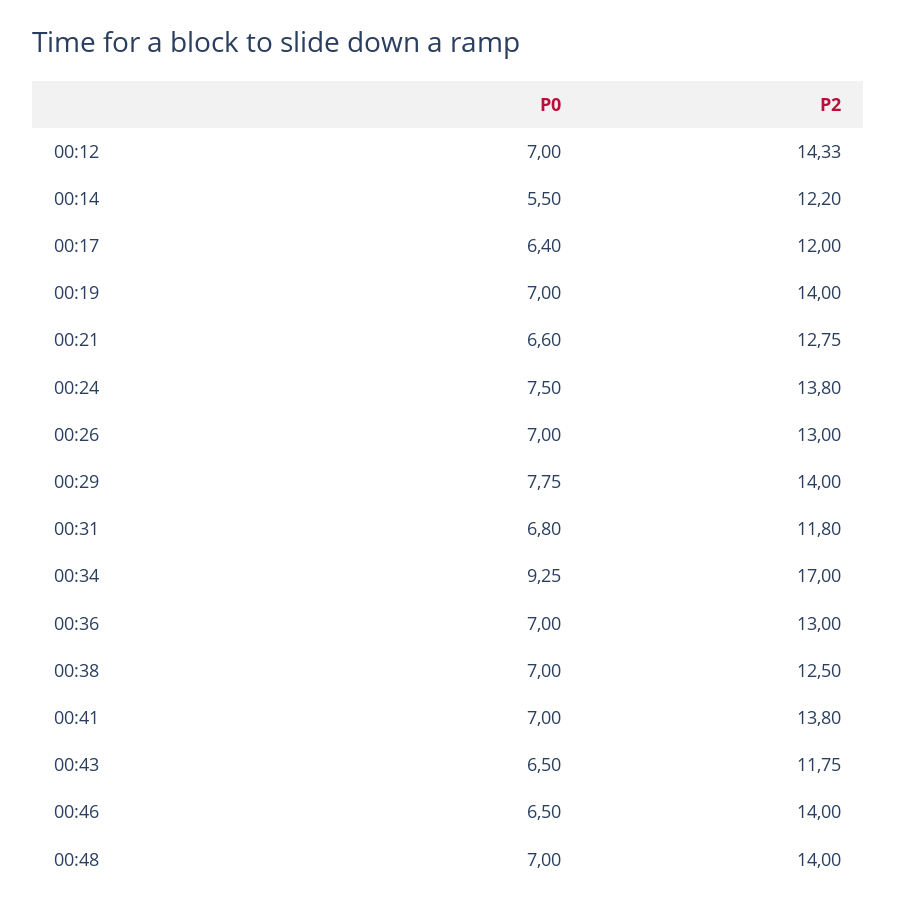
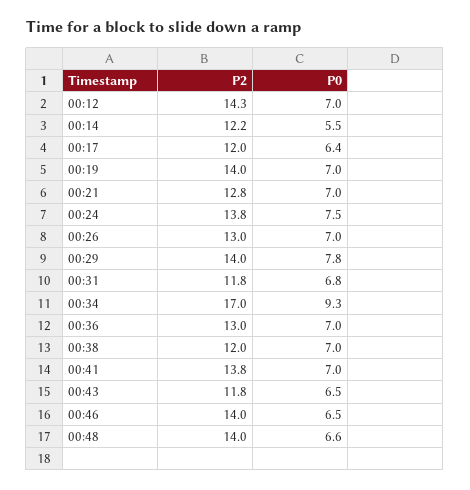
P0, 00:21: 6.6 -> 7
P2, 00:38: 12.5 -> 12
P0, 00:48: 7 -> 6.6

